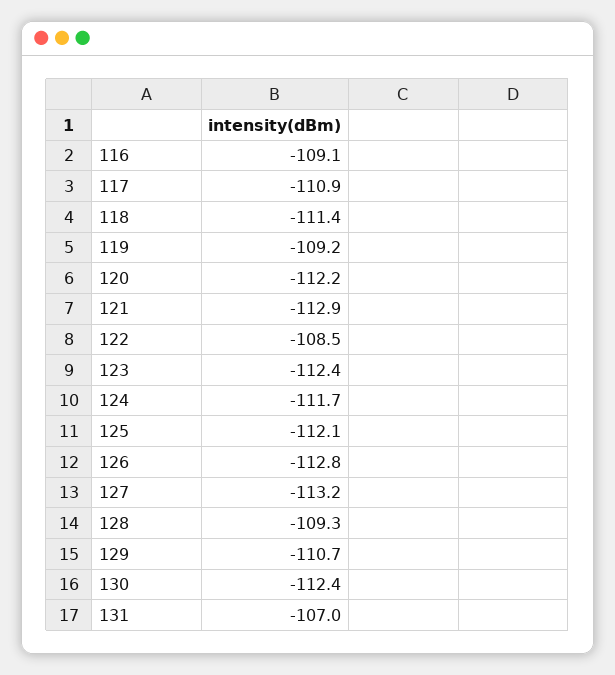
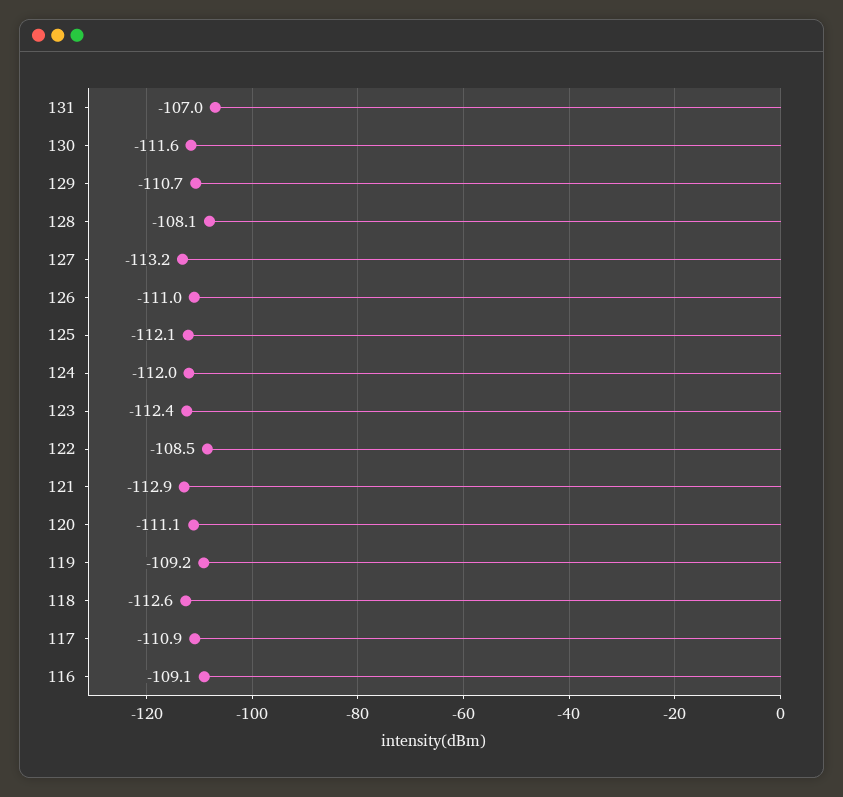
118: -111.4 -> -112.6
120: -112.2 -> -111.1
124: -111.7 -> -112
126: -112.8 -> -111
128: -109.3 -> -108.1
130: -112.4 -> -111.6

